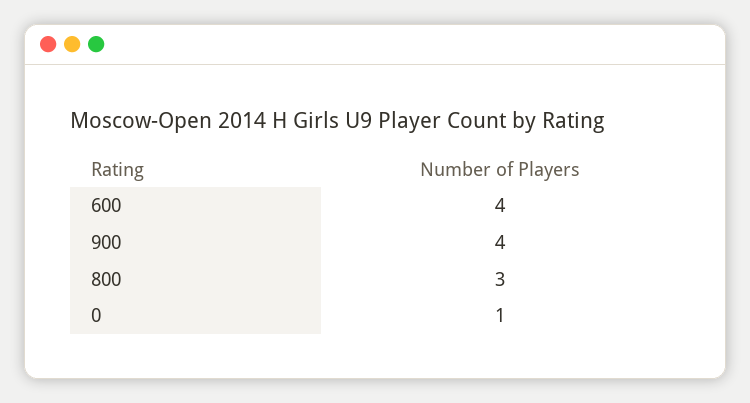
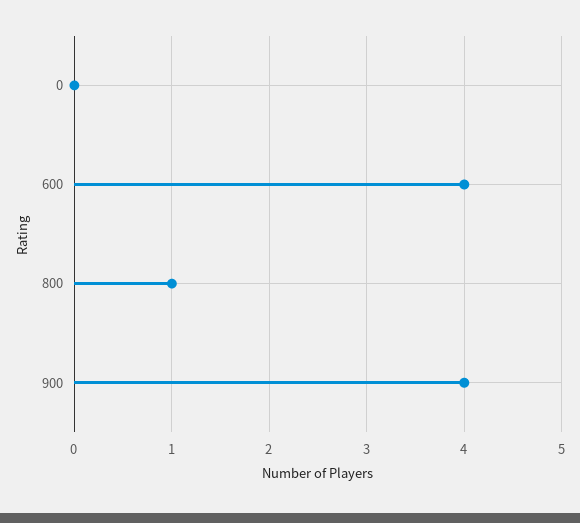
800: 3 -> 1
0: 1 -> 0

